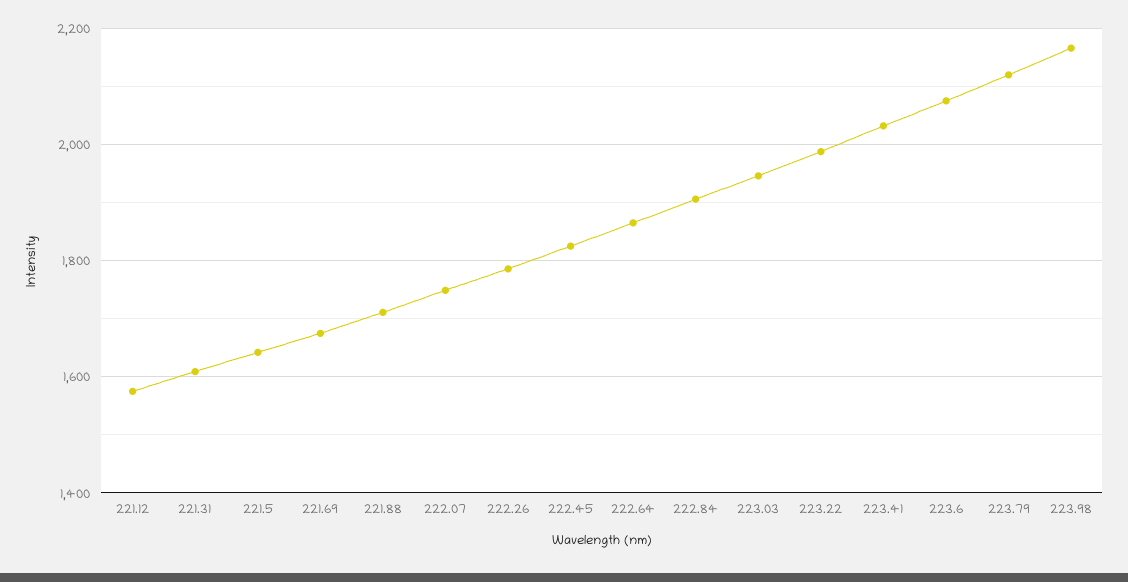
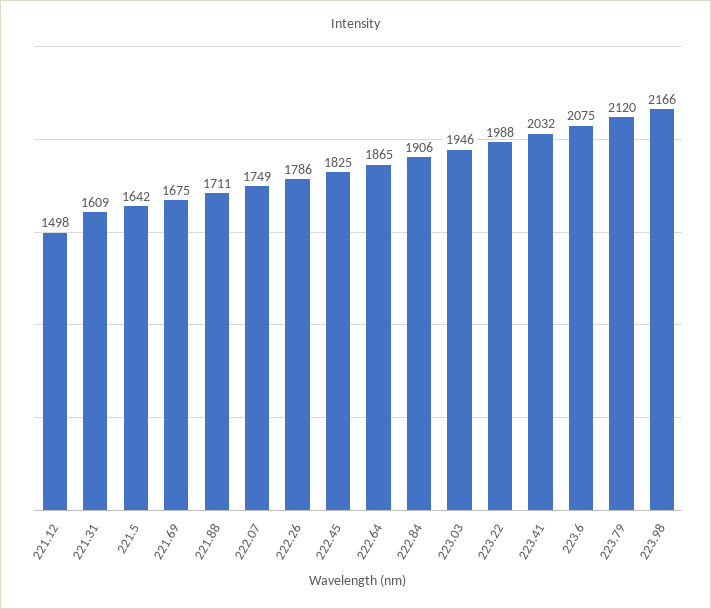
221.12: 1580 -> 1498

